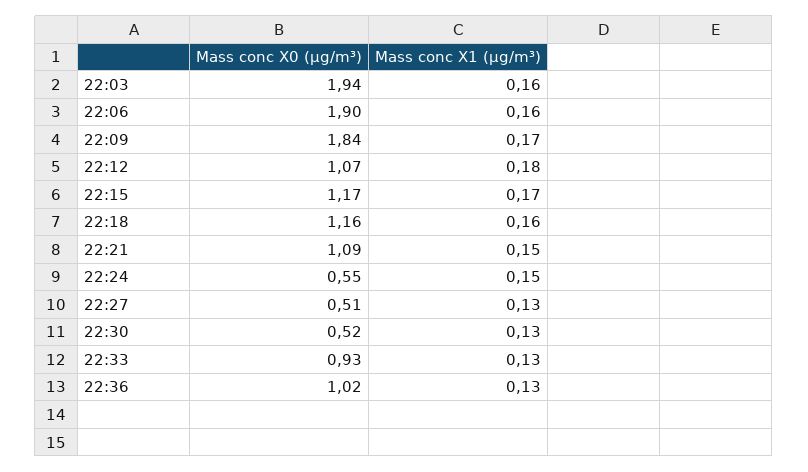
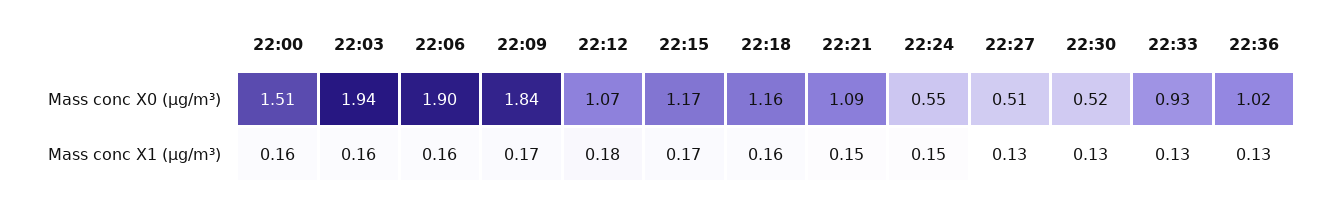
Mass conc X0 (μg/m³), 22:00: none -> 1.51
Mass conc X1 (μg/m³), 22:00: none -> 0.16

